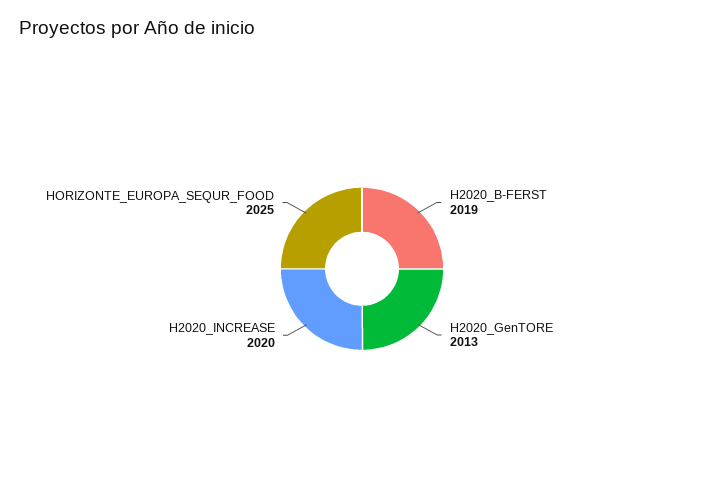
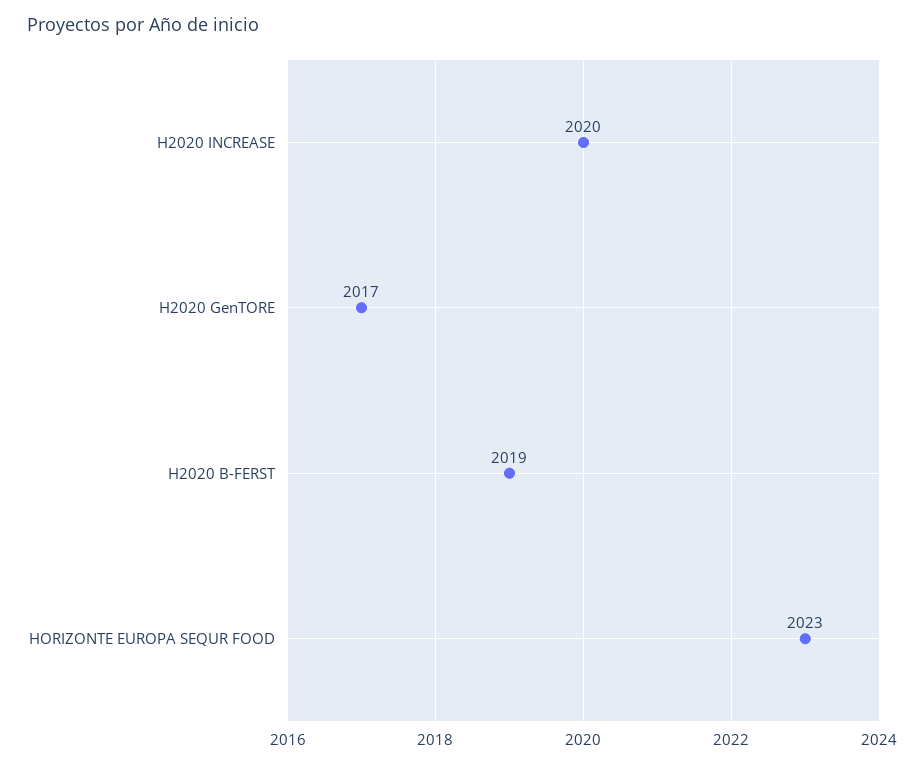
H2020_GenTORE: 2013 -> 2017
HORIZONTE_EUROPA_SEQUR_FOOD: 2025 -> 2023

